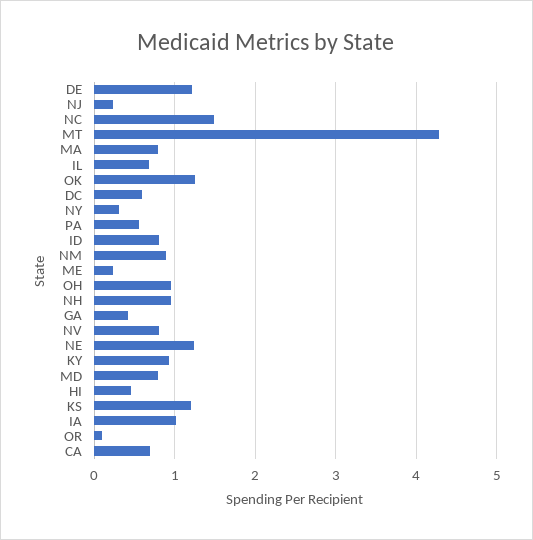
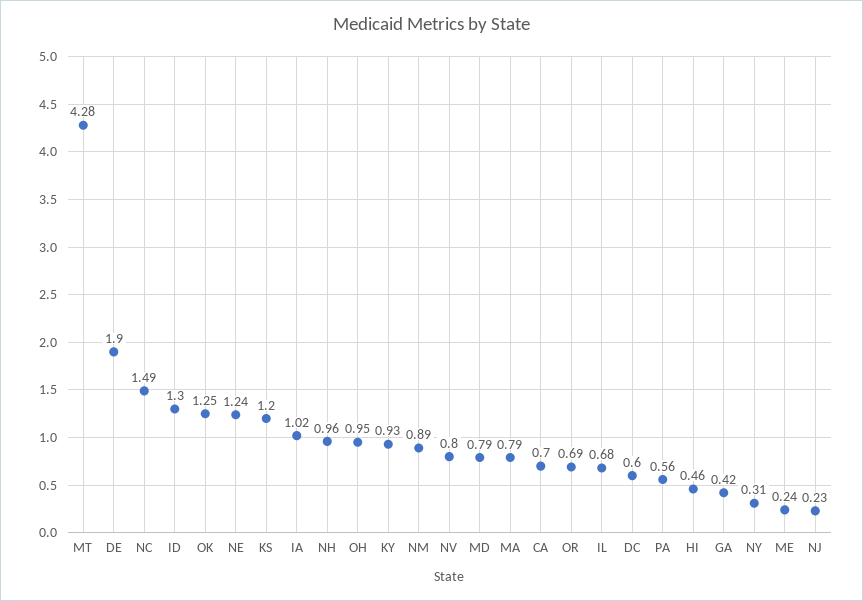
DE: 1.2 -> 1.9
ID: 0.8 -> 1.3
OR: 0.1 -> 0.69

